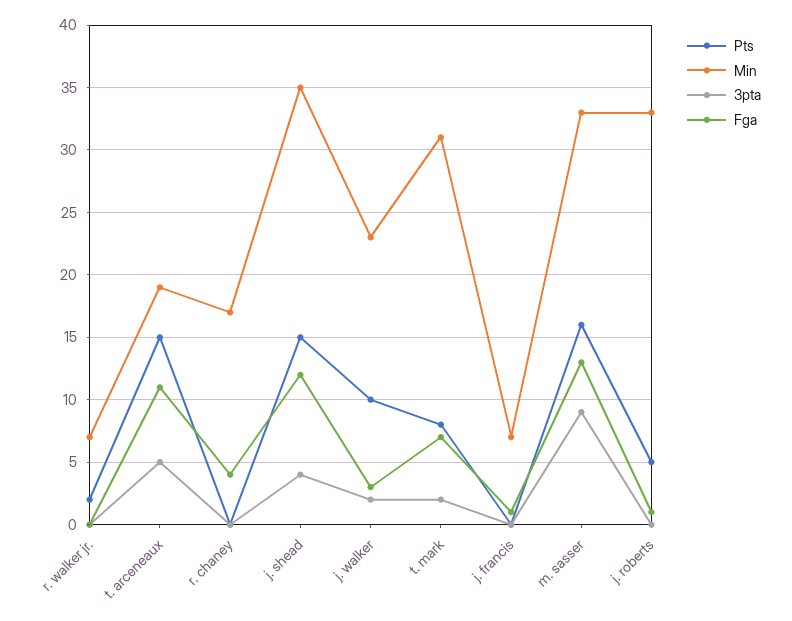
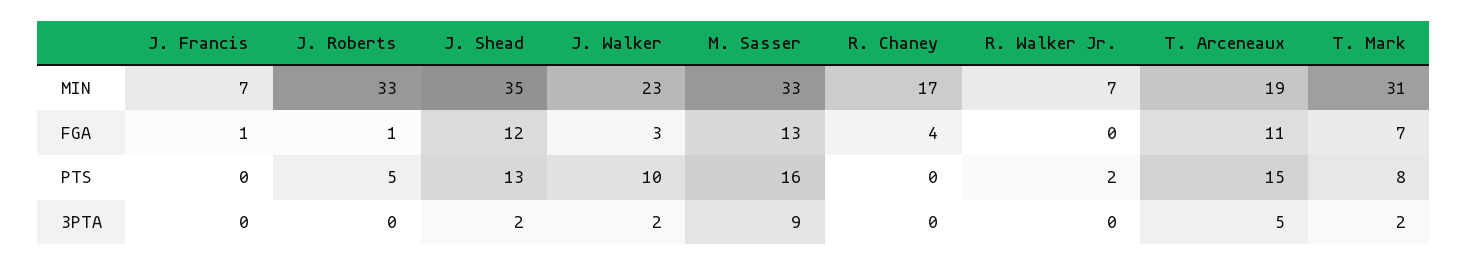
Pts, j. shead: 15 -> 13
3pta, j. shead: 4 -> 2

